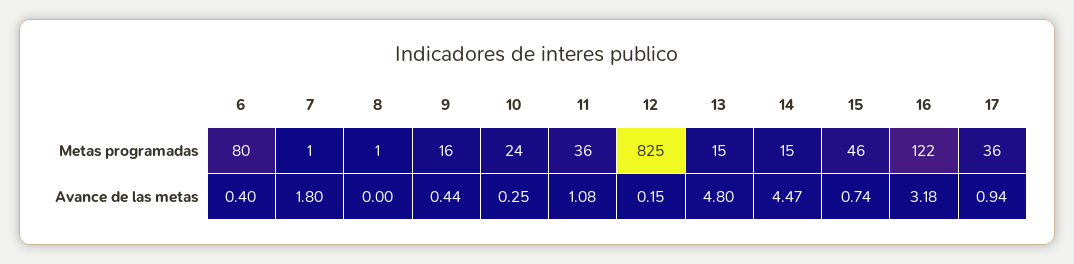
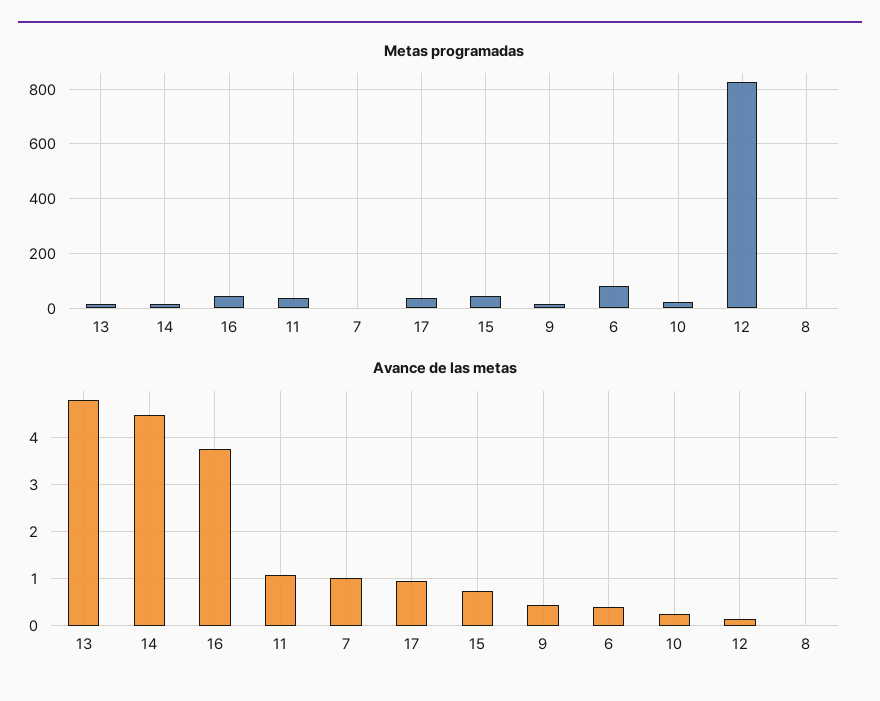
Metas programadas, 16: 122 -> 50
Avance de las metas, 7: 1.8 -> 1
Avance de las metas, 16: 3.18 -> 3.8

